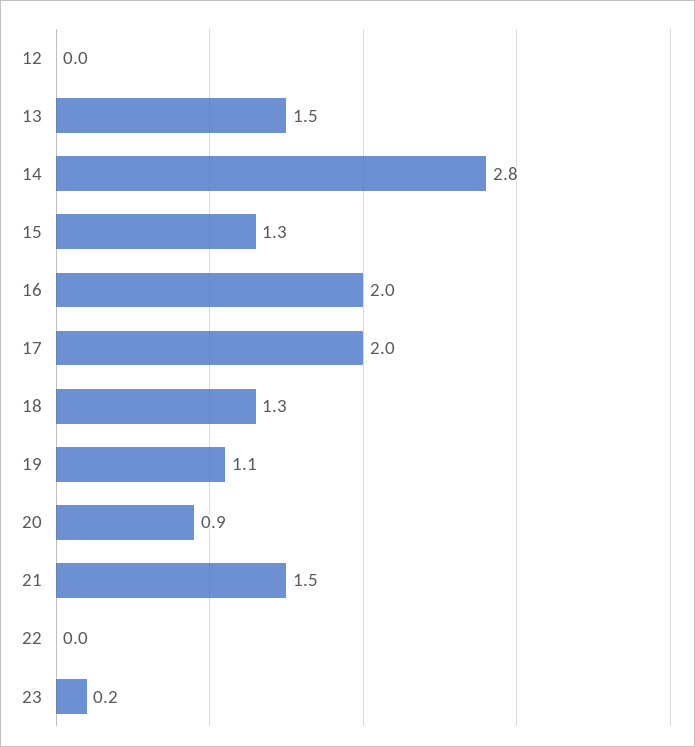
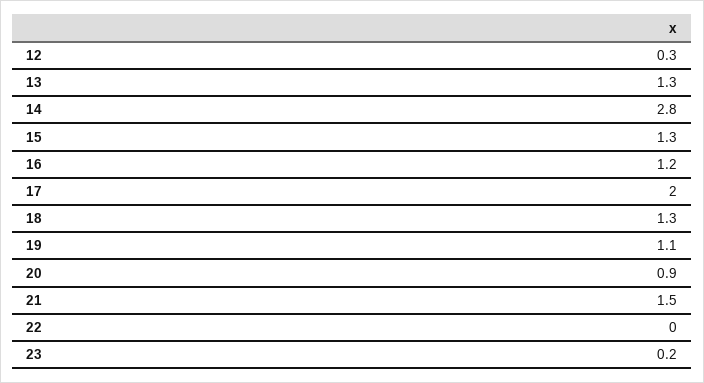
12: 0 -> 0.3
13: 1.5 -> 1.3
16: 2 -> 1.2

